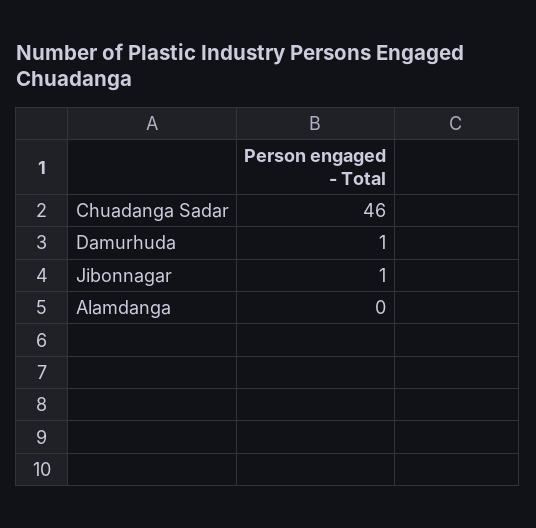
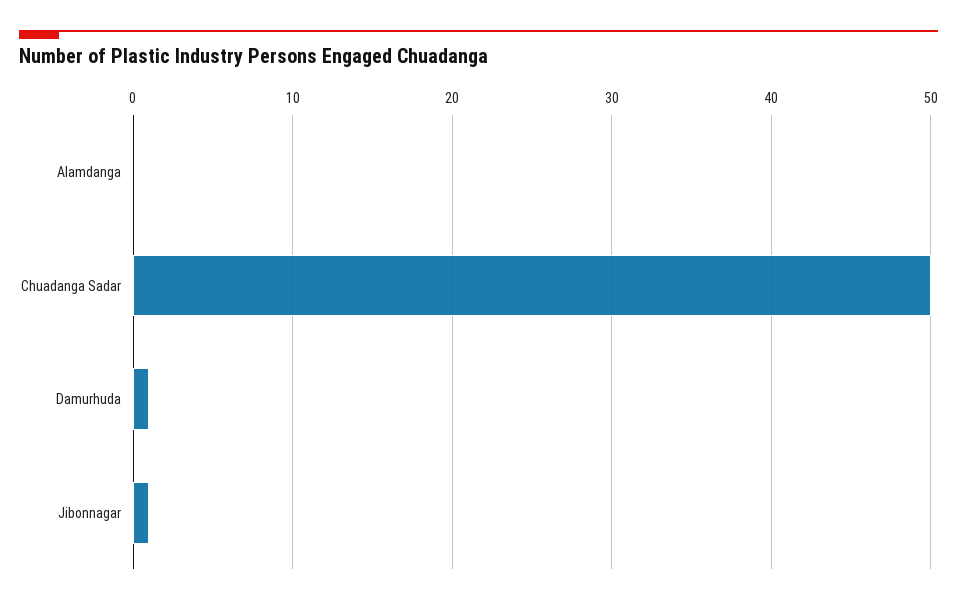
Chuadanga Sadar: 46 -> 50

